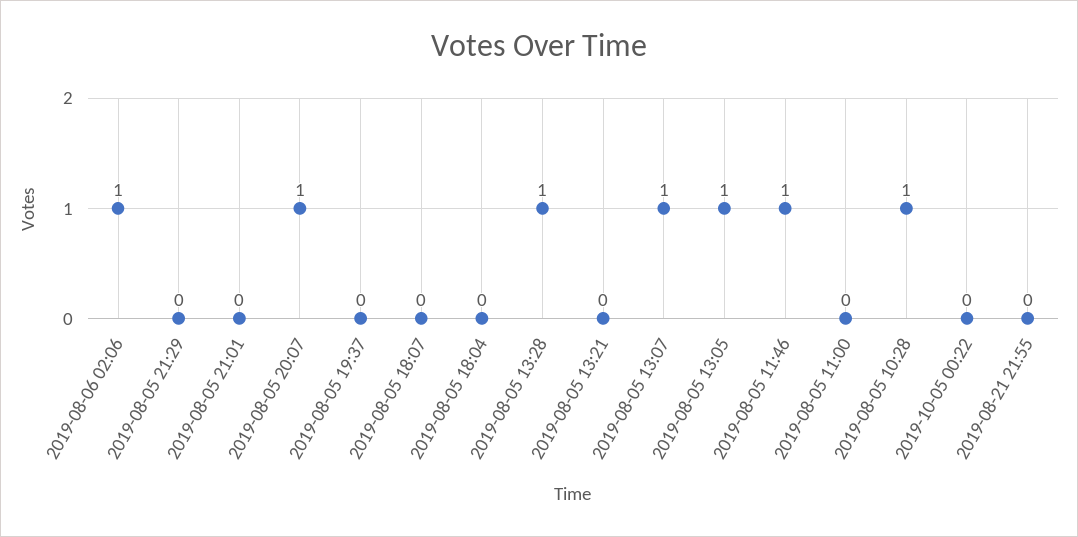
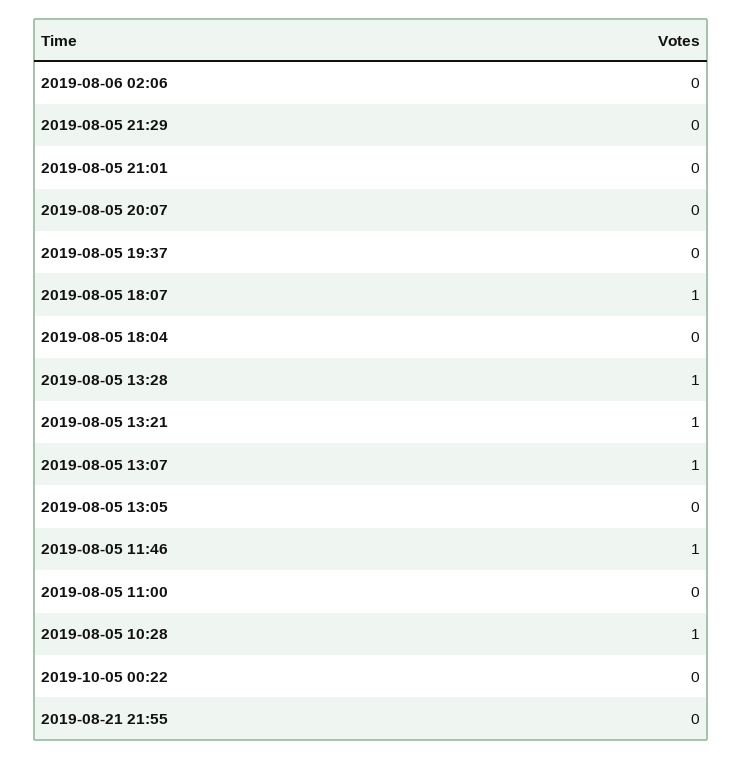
2019-08-06 02:06: 1 -> 0
2019-08-05 20:07: 1 -> 0
2019-08-05 18:07: 0 -> 1
2019-08-05 13:21: 0 -> 1
2019-08-05 13:05: 1 -> 0

